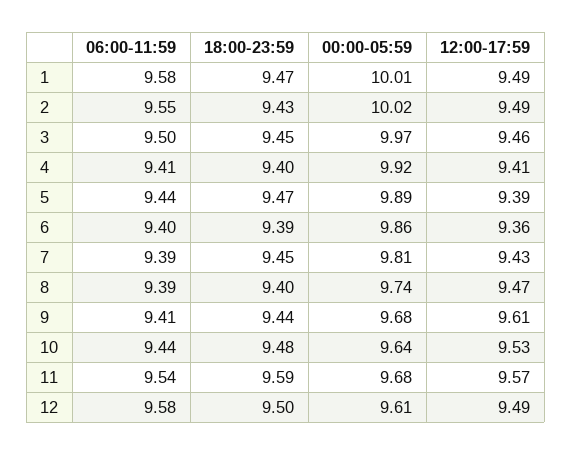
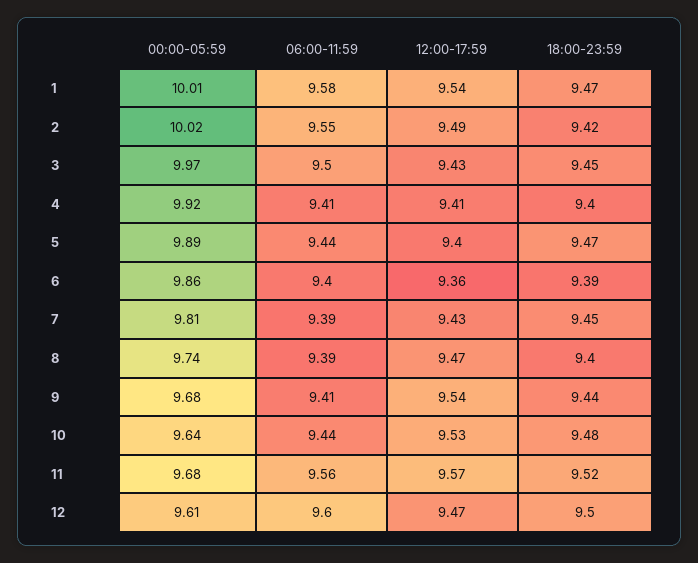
12:00-17:59, 1: 9.49 -> 9.54
18:00-23:59, 2: 9.43 -> 9.42
12:00-17:59, 3: 9.46 -> 9.43
12:00-17:59, 5: 9.39 -> 9.4
12:00-17:59, 9: 9.61 -> 9.54
06:00-11:59, 11: 9.54 -> 9.56
18:00-23:59, 11: 9.59 -> 9.52
06:00-11:59, 12: 9.58 -> 9.6
12:00-17:59, 12: 9.49 -> 9.47

